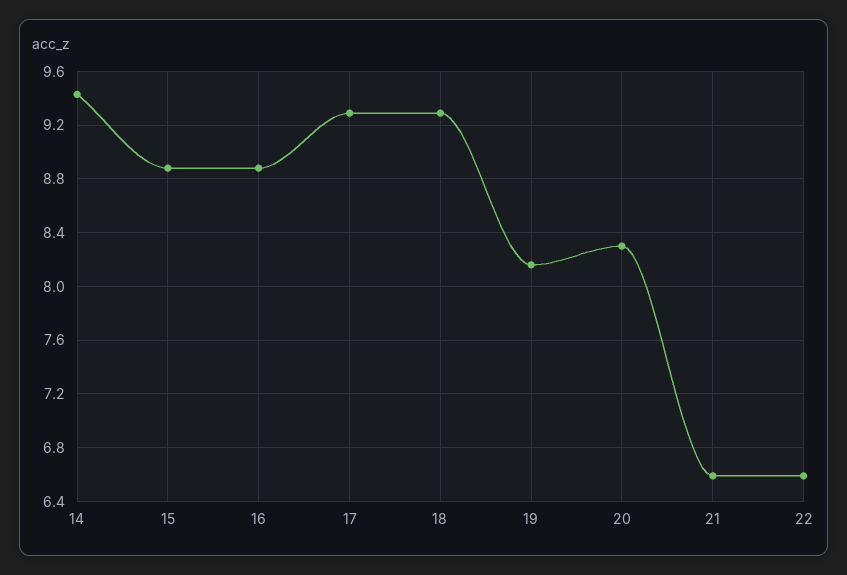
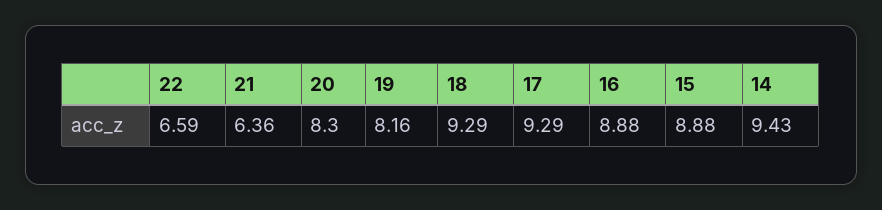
21: 6.6 -> 6.36

